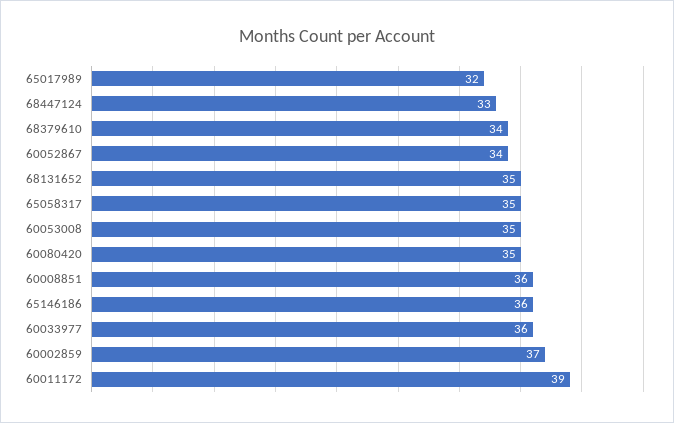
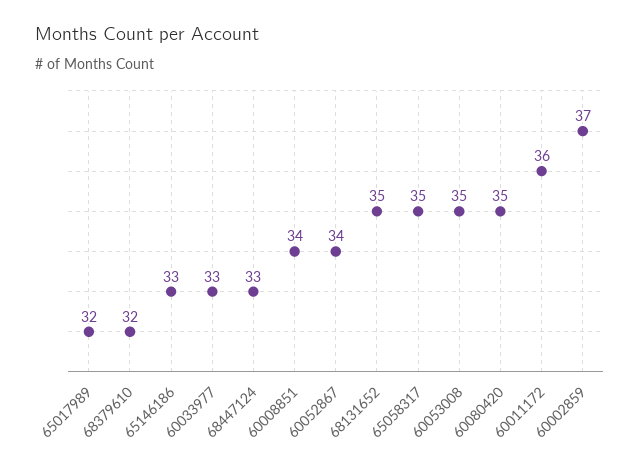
68379610: 34 -> 32
60008851: 36 -> 34
65146186: 36 -> 33
60033977: 36 -> 33
60011172: 39 -> 36

